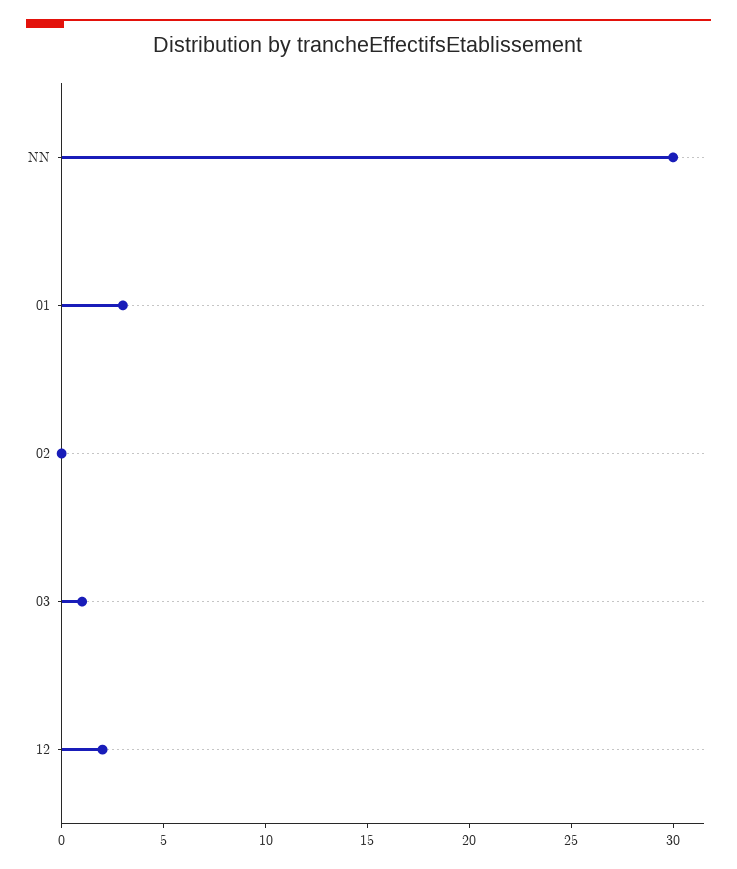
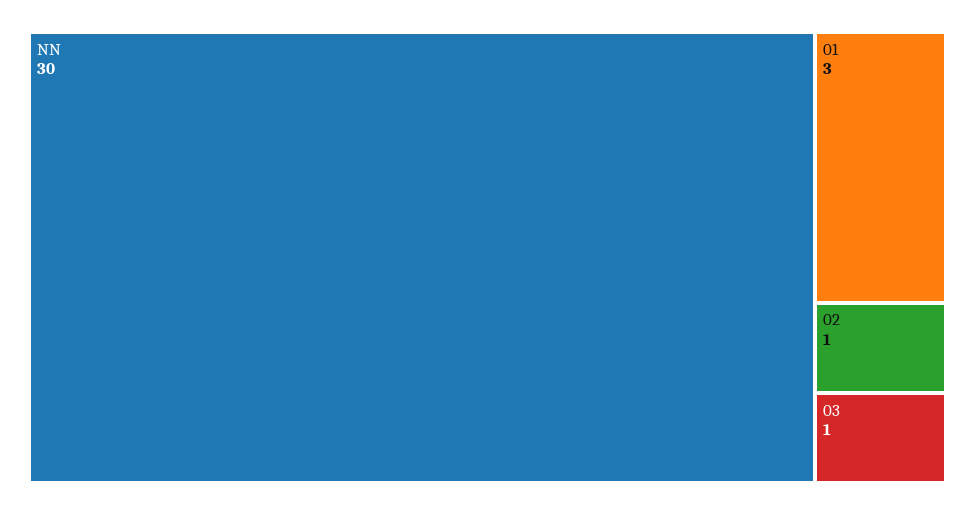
02: 0 -> 1
12: 2 -> none

